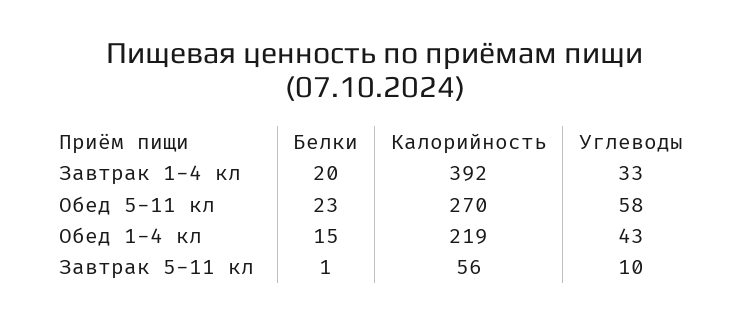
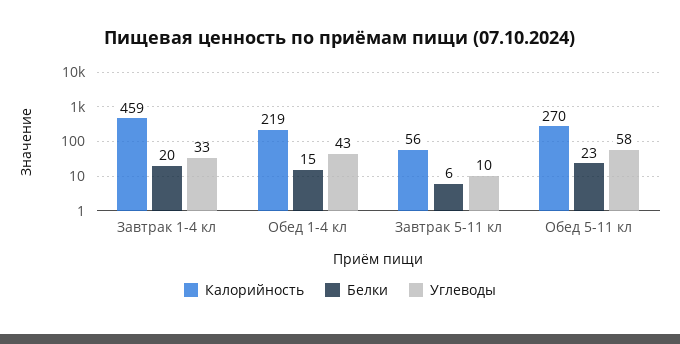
Калорийность, Завтрак 1-4 кл: 392 -> 459
Белки, Завтрак 5-11 кл: 1 -> 6

